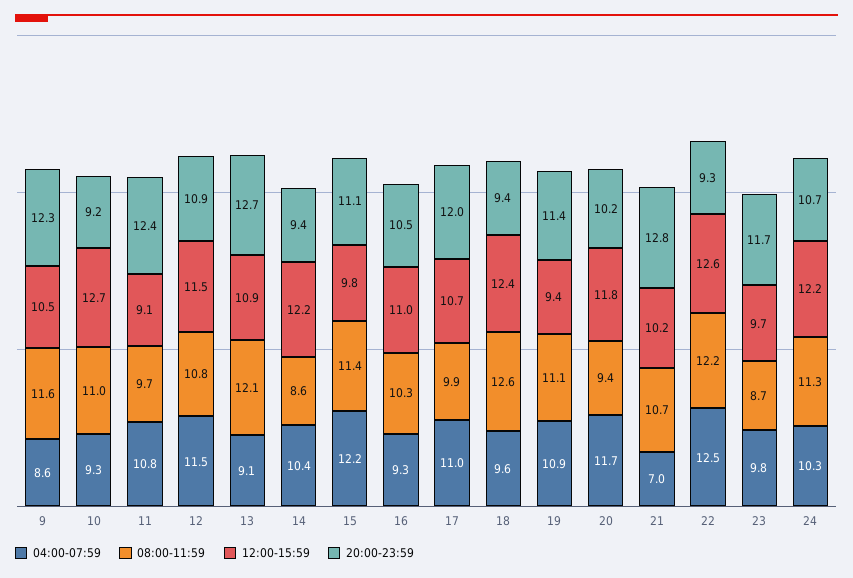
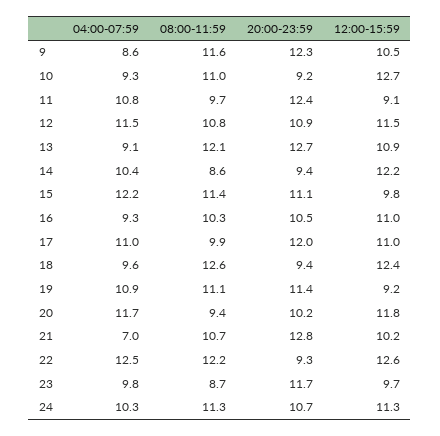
12:00-15:59, 17: 10.7 -> 11
12:00-15:59, 19: 9.4 -> 9.2
12:00-15:59, 24: 12.2 -> 11.3

